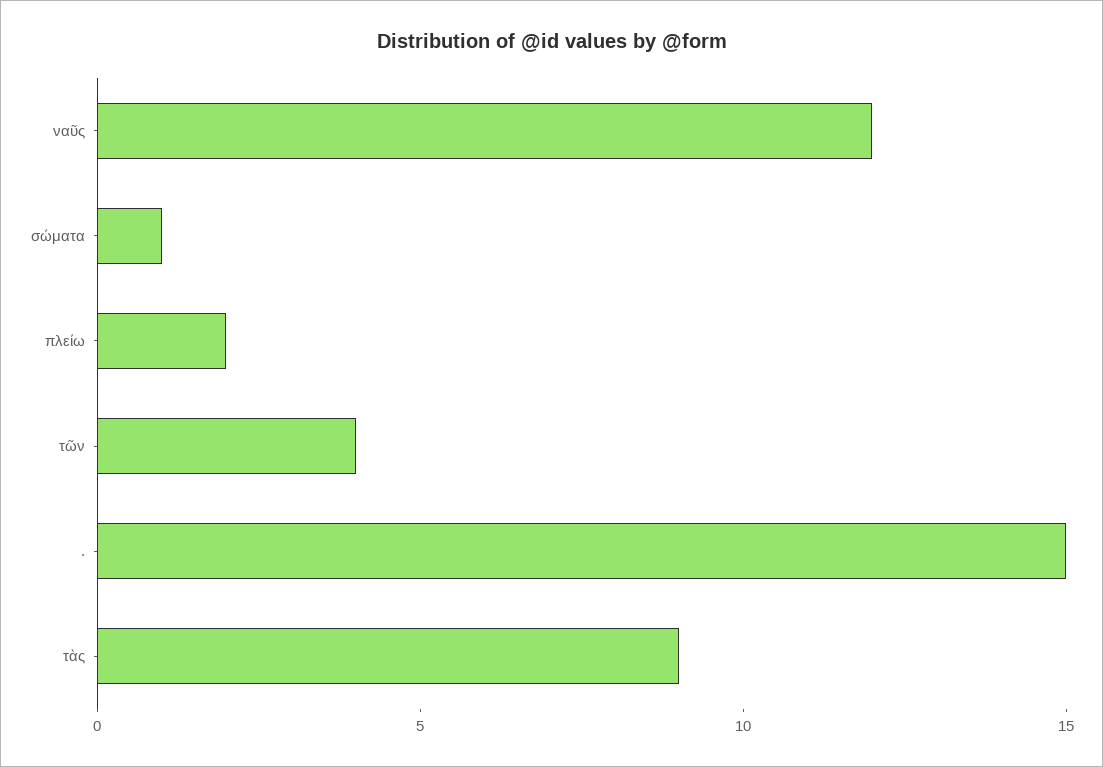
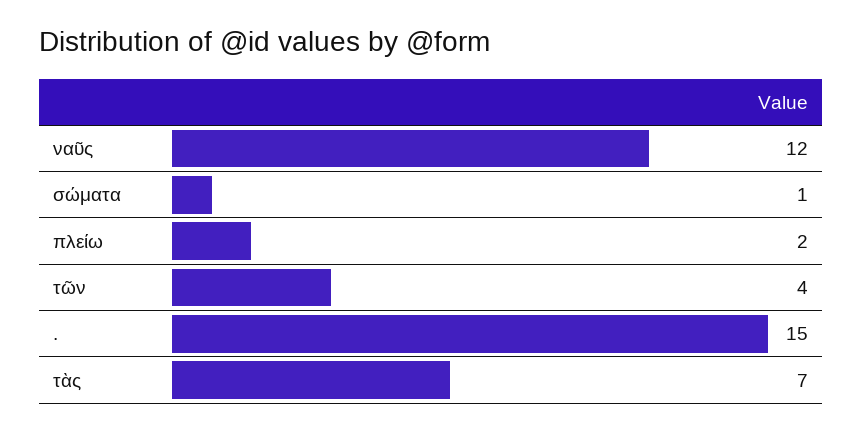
τὰς: 9 -> 7

